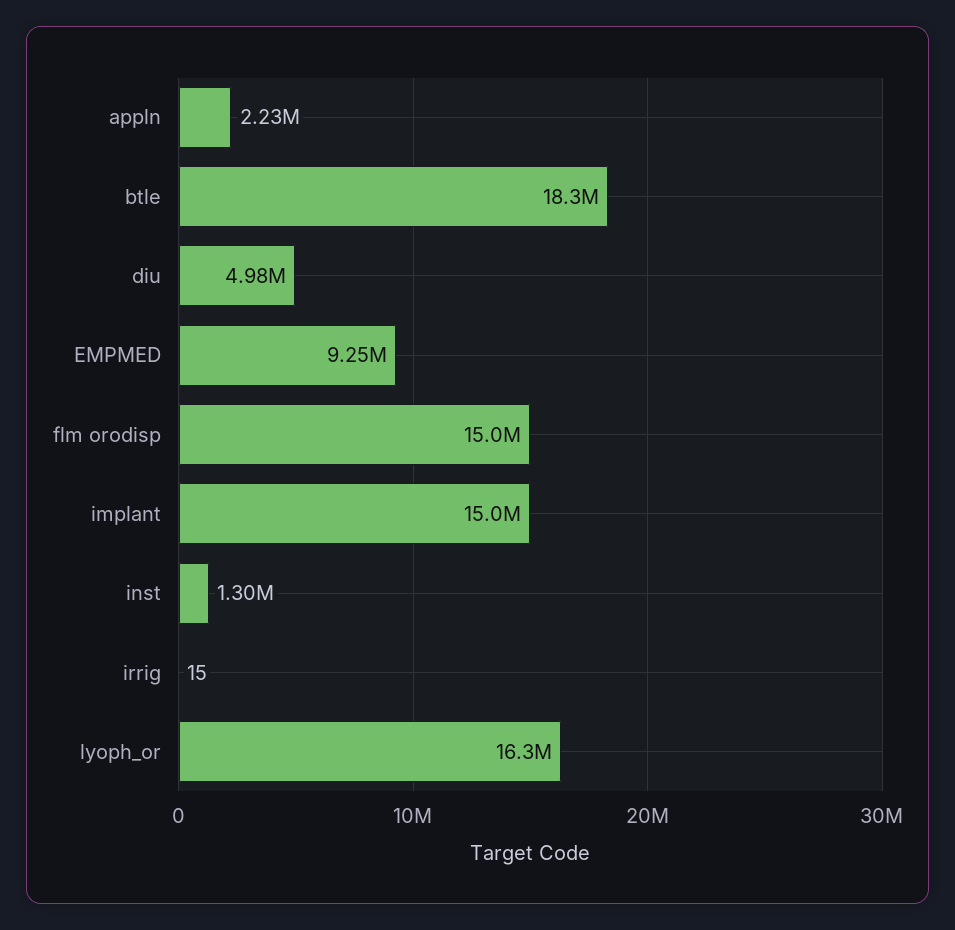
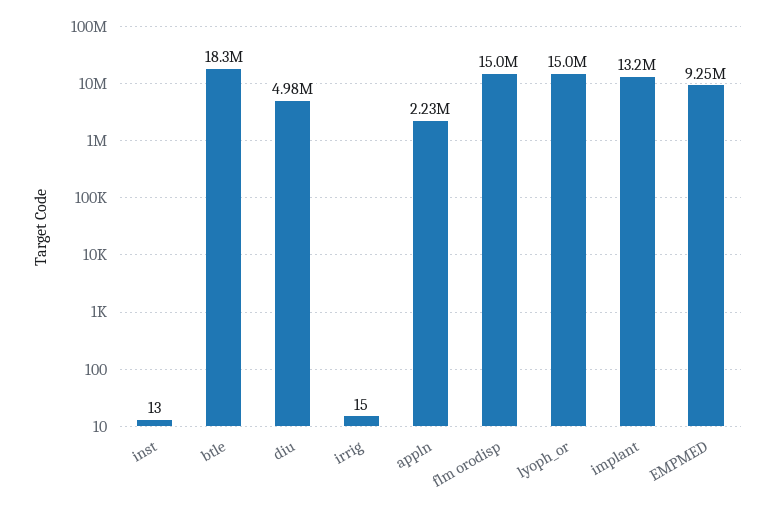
implant: 15000000 -> 13200000
inst: 1300000 -> 13
lyoph_or: 16300000 -> 15000000

